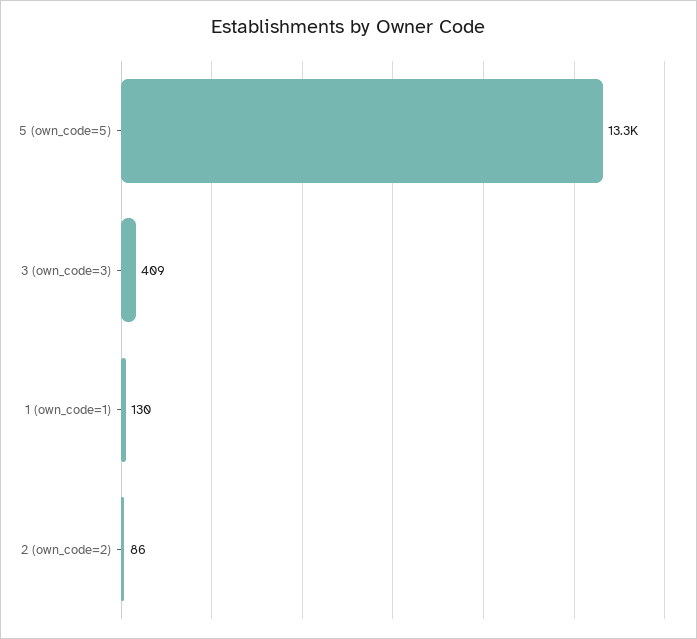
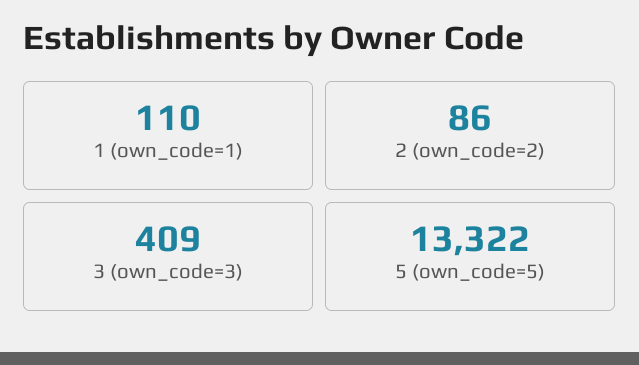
1 (own_code=1): 130 -> 110

